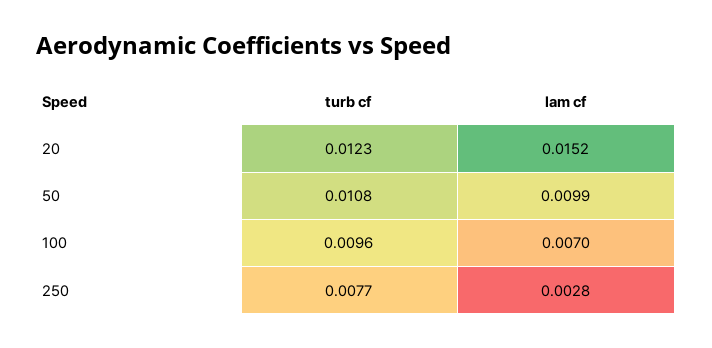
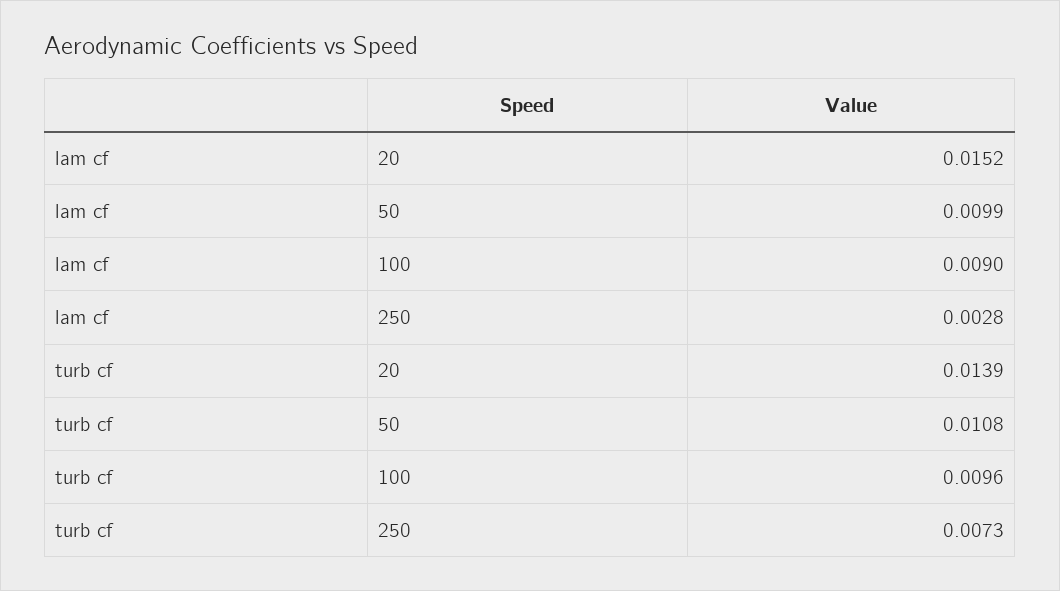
turb cf, 20: 0.0123 -> 0.0139
lam cf, 100: 0.007 -> 0.009
turb cf, 250: 0.0077 -> 0.0073

